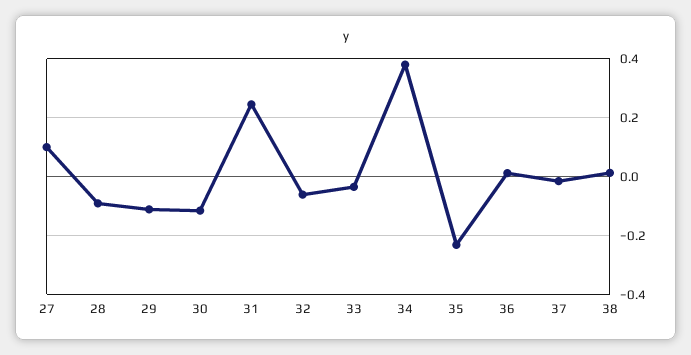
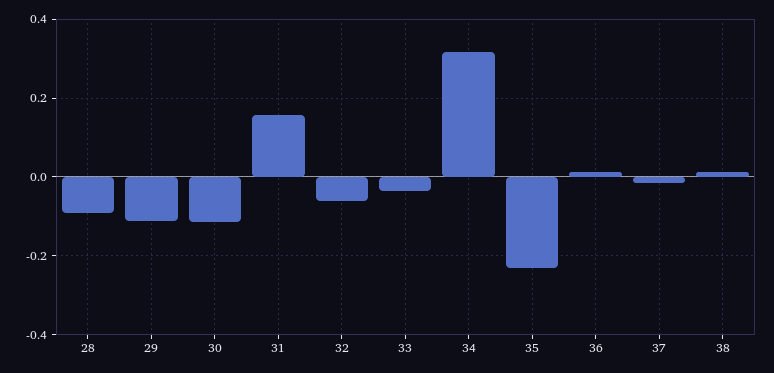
27: 0.1 -> none
31: 0.25 -> 0.16
34: 0.375 -> 0.32

